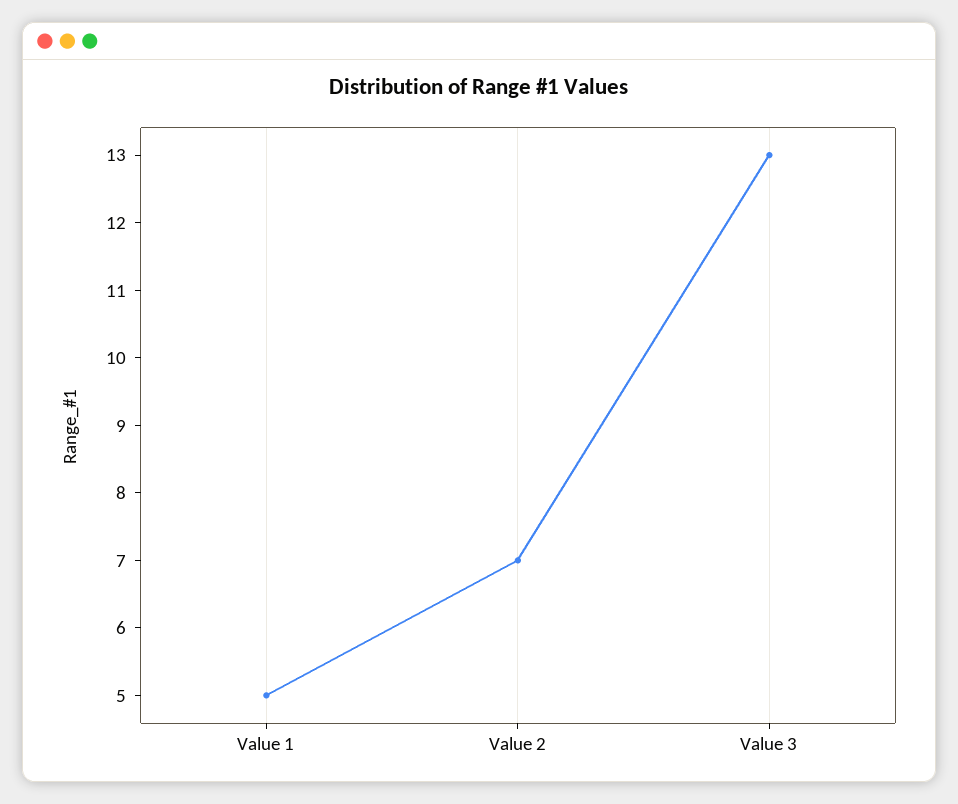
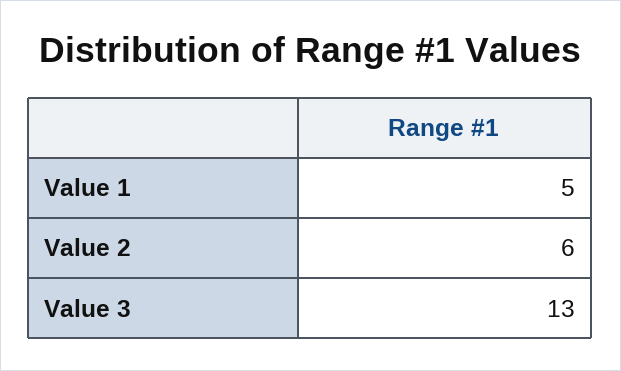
Value 2: 7 -> 6

